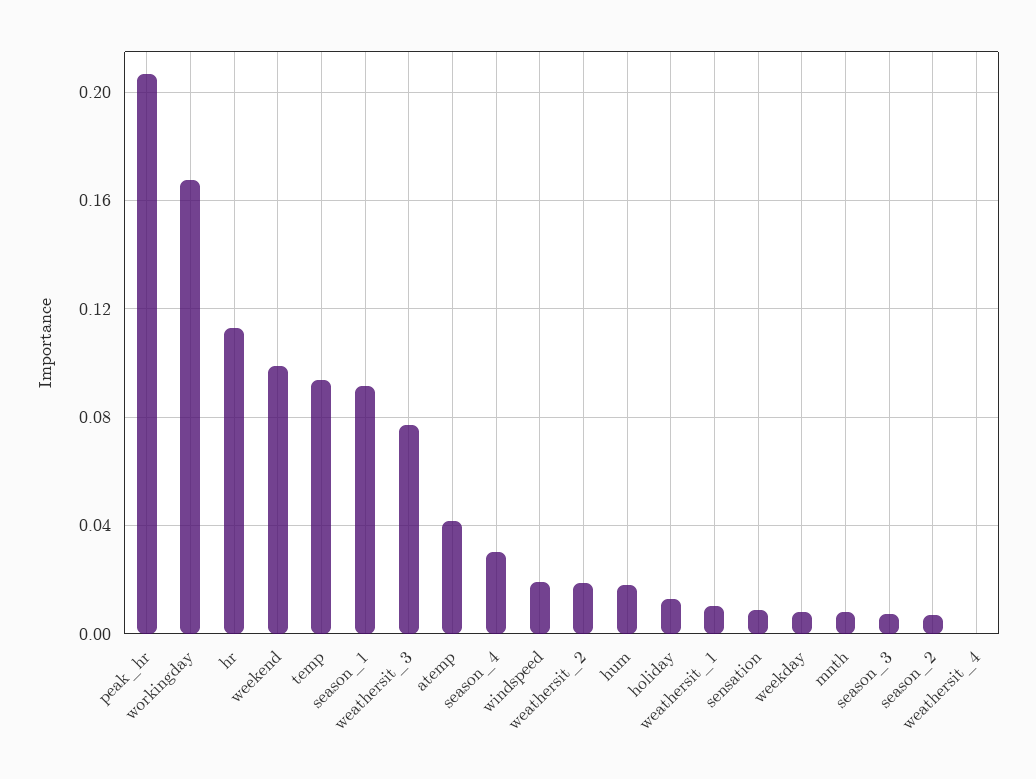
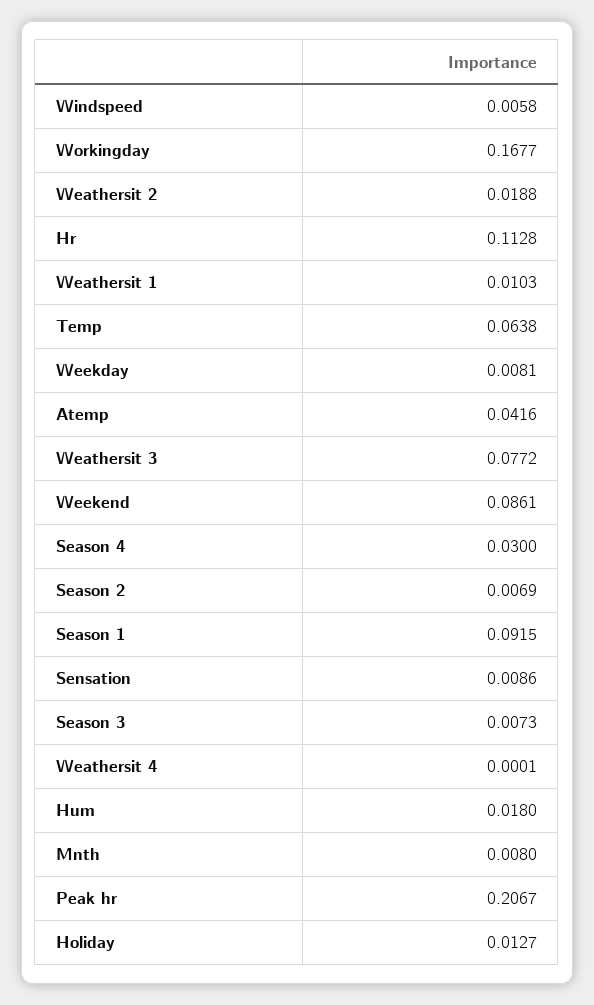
weekend: 0.1 -> 0.0861
temp: 0.095 -> 0.0638
windspeed: 0.02 -> 0.0058

